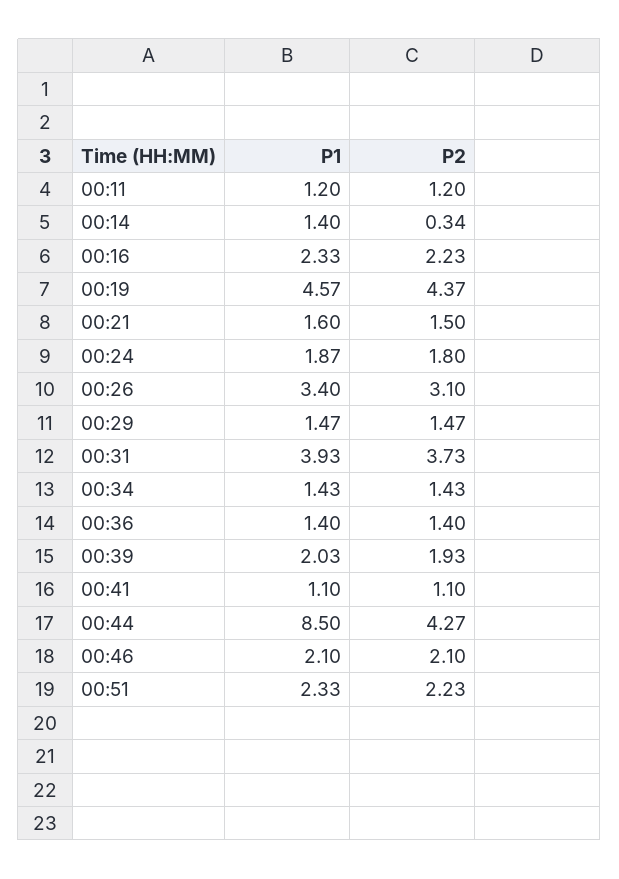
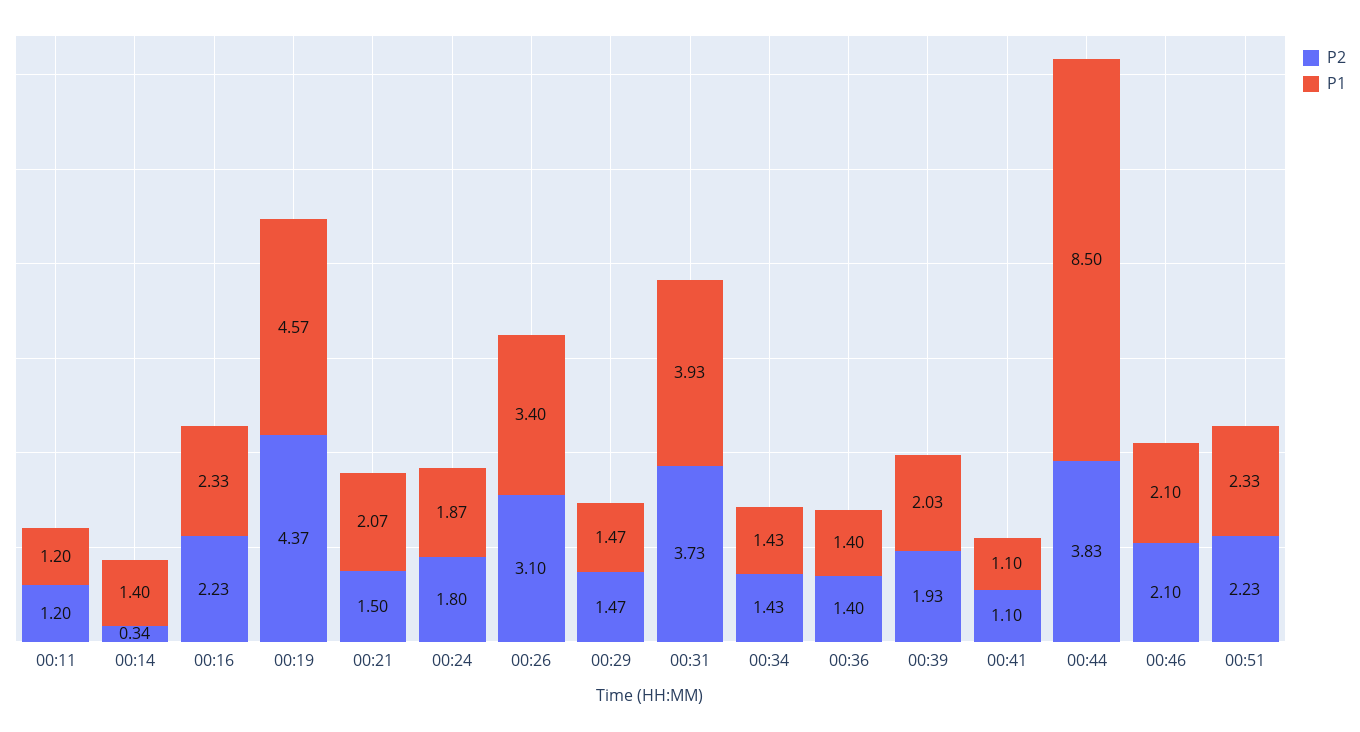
P1, 00:21: 1.6 -> 2.07
P2, 00:44: 4.27 -> 3.83

